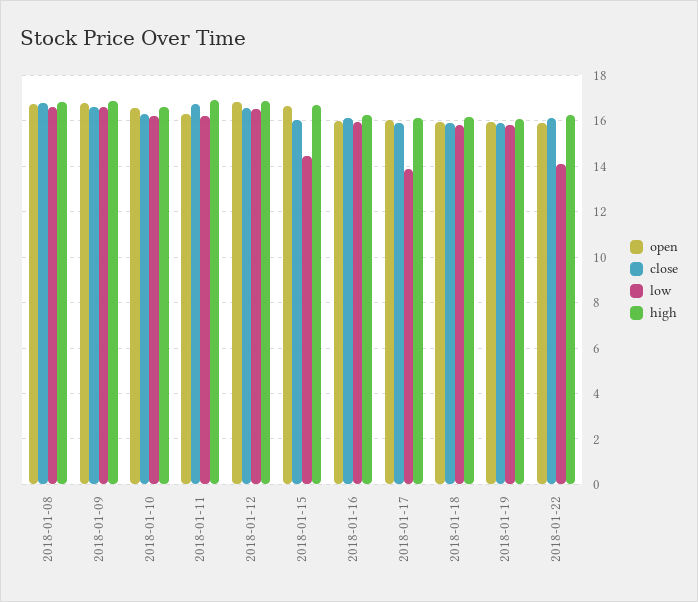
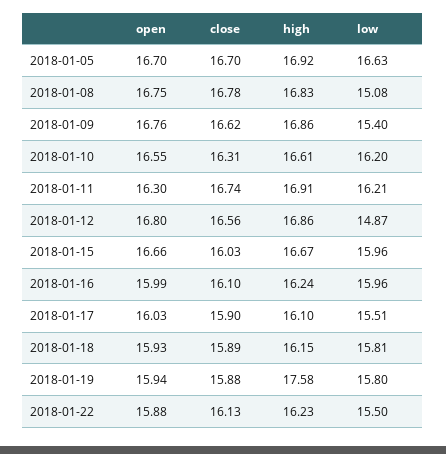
low, 2018-01-08: 16.5 -> 15.08
low, 2018-01-09: 16.5 -> 15.4
low, 2018-01-12: 16.5 -> 14.87
low, 2018-01-15: 14.5 -> 15.96
low, 2018-01-17: 14 -> 15.51
high, 2018-01-19: 16 -> 17.58
low, 2018-01-22: 14 -> 15.5
open, 2018-01-05: none -> 16.7
close, 2018-01-05: none -> 16.7
high, 2018-01-05: none -> 16.92
low, 2018-01-05: none -> 16.63

